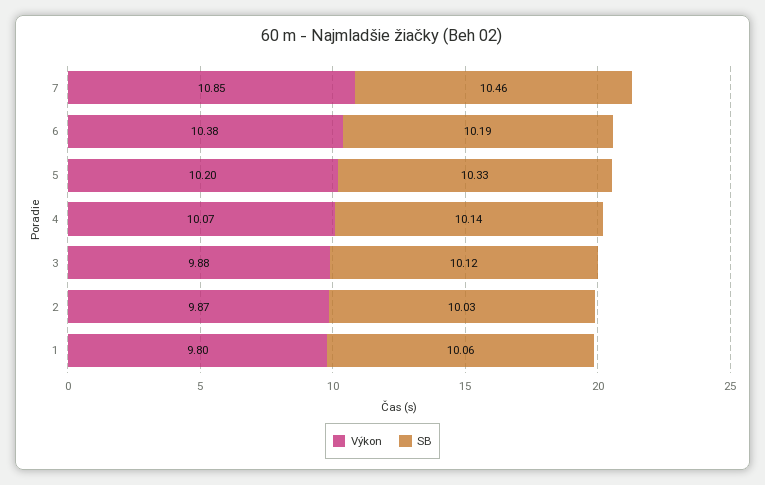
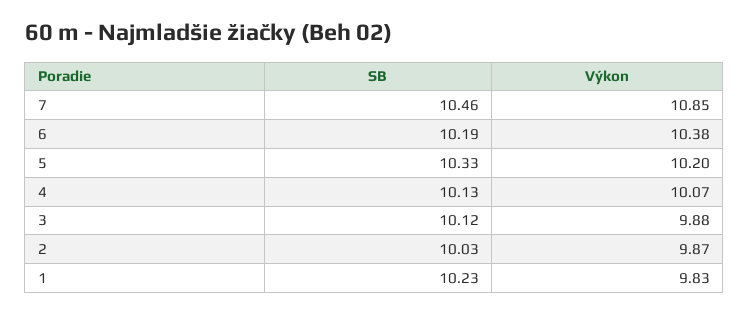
SB, 4: 10.14 -> 10.13
Výkon, 1: 9.8 -> 9.83
SB, 1: 10.06 -> 10.23

